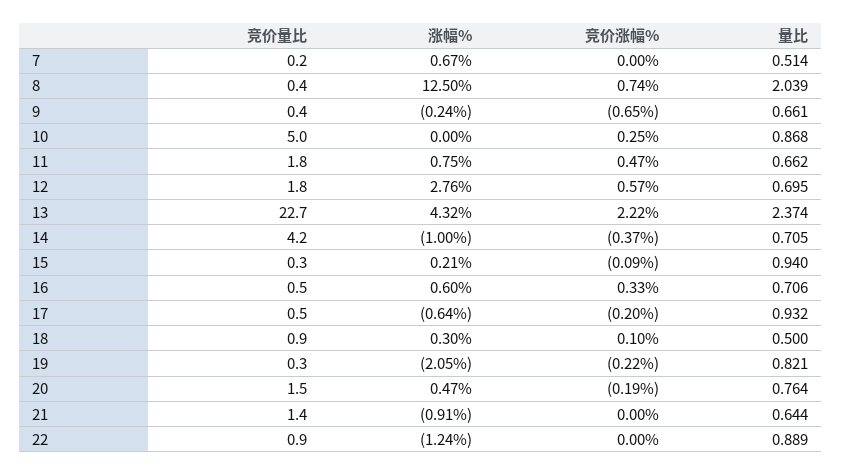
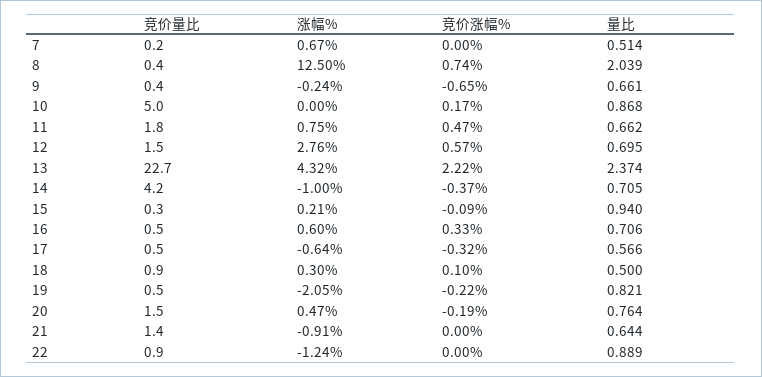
竞价涨幅%, 10: 0.25 -> 0.17
竞价量比, 12: 1.8 -> 1.5
竞价涨幅%, 17: -0.2 -> -0.32
量比, 17: 0.932 -> 0.566
竞价量比, 19: 0.3 -> 0.5

